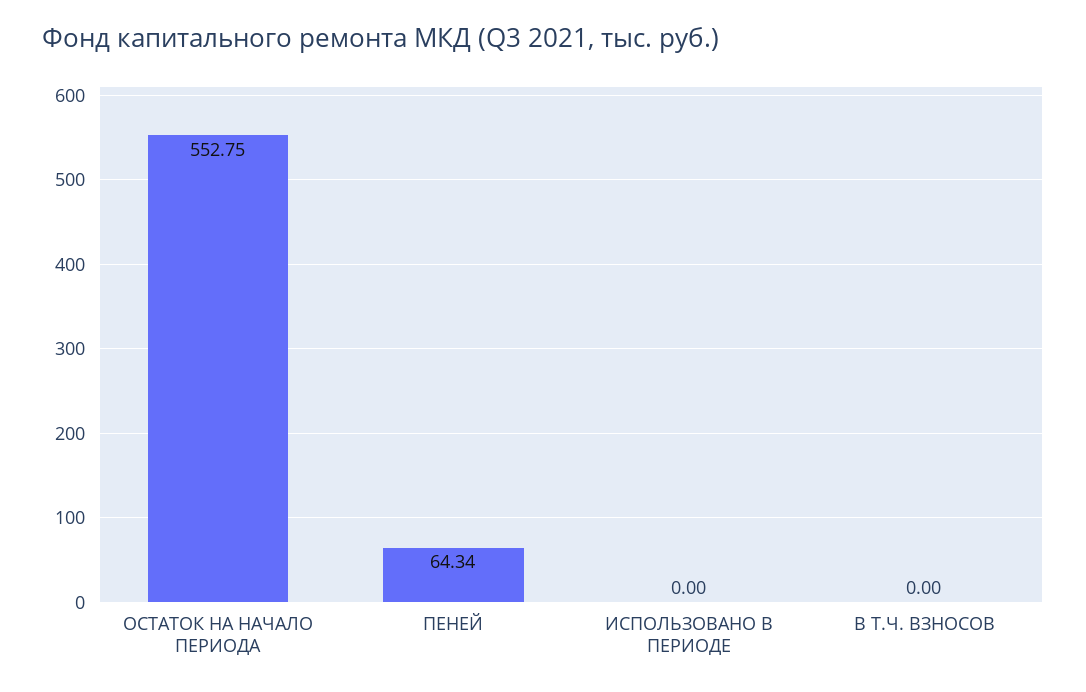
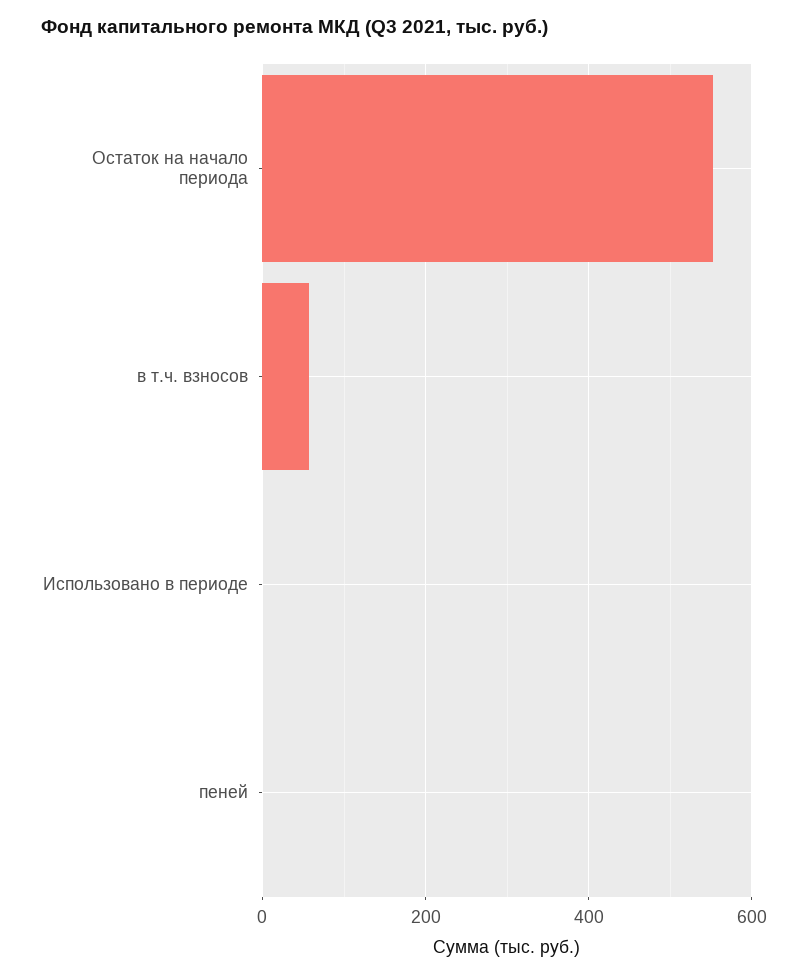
ПЕНЕЙ: 64.34 -> 0
В Т.Ч. ВЗНОСОВ: 0 -> 60

